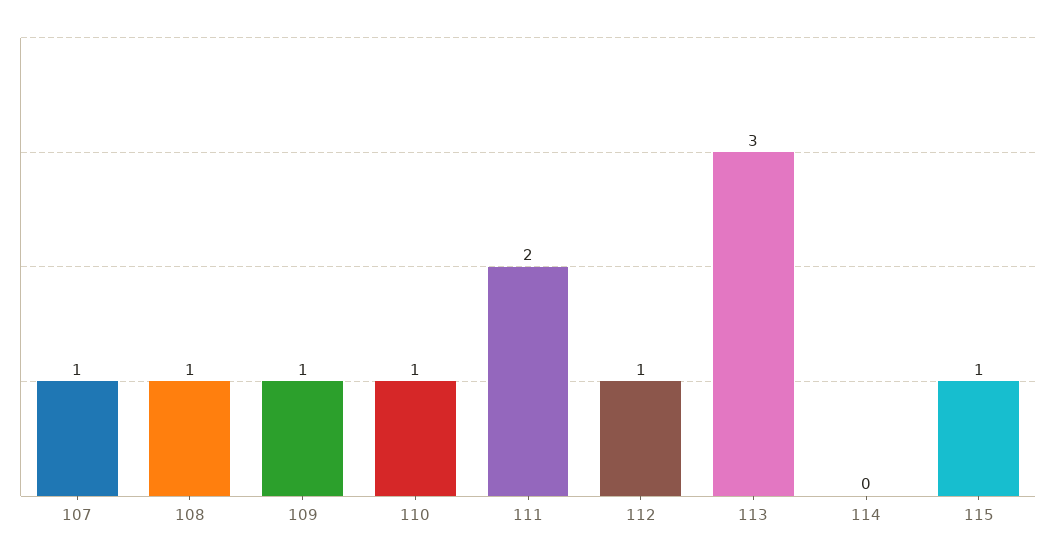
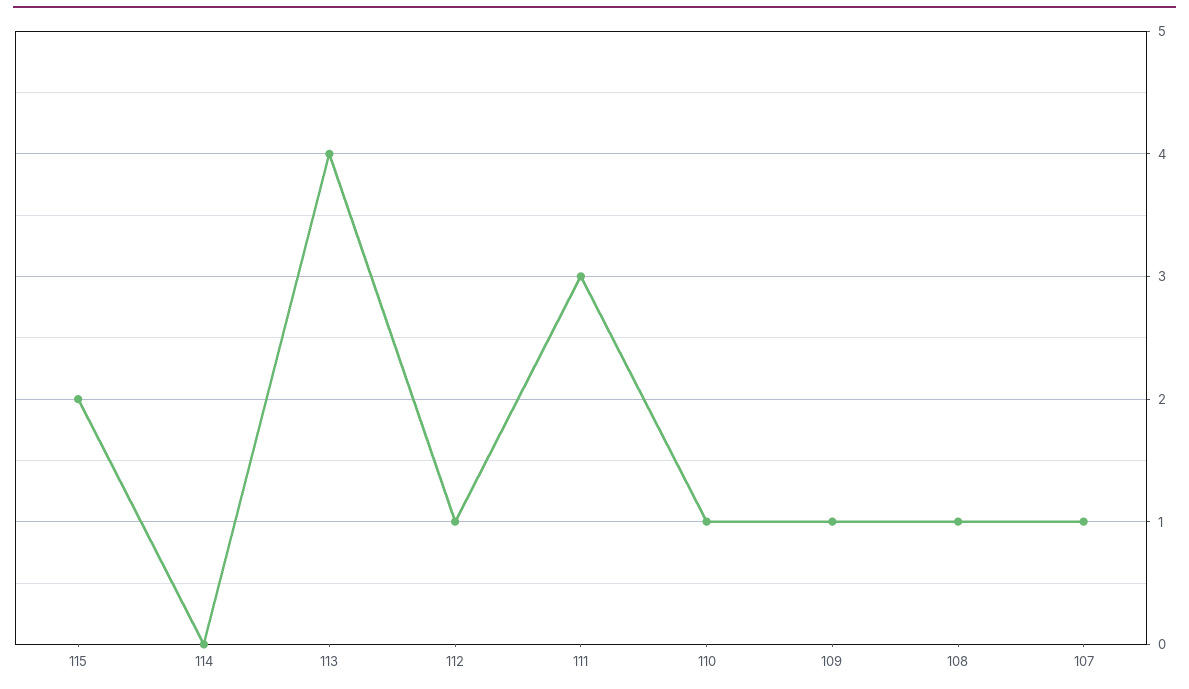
111: 2 -> 3
113: 3 -> 4
115: 1 -> 2

